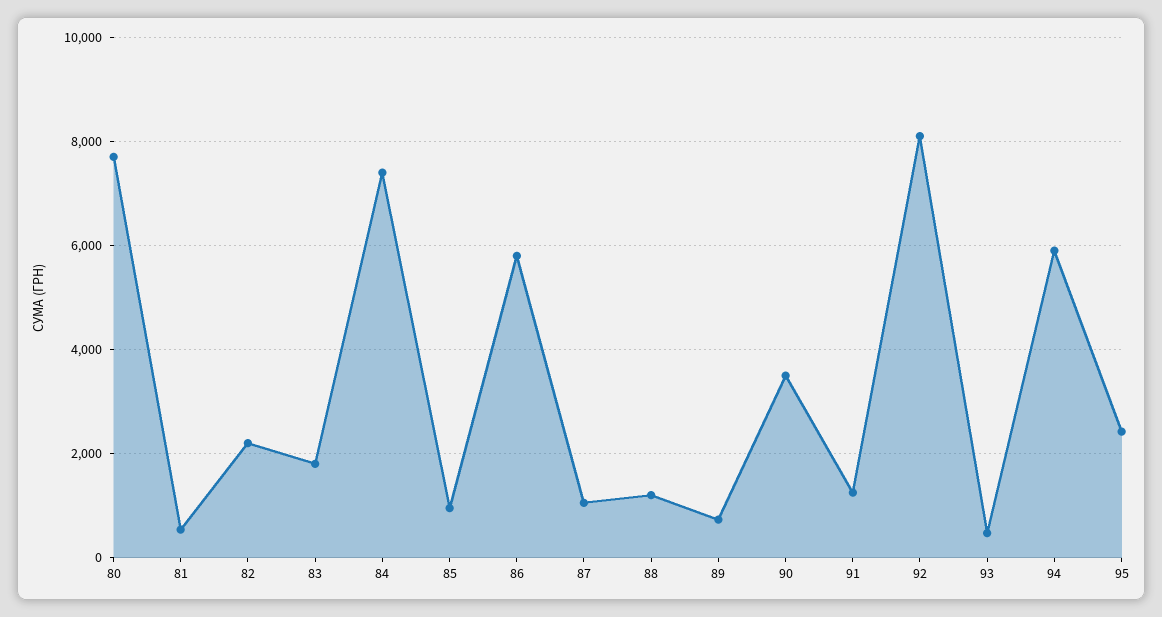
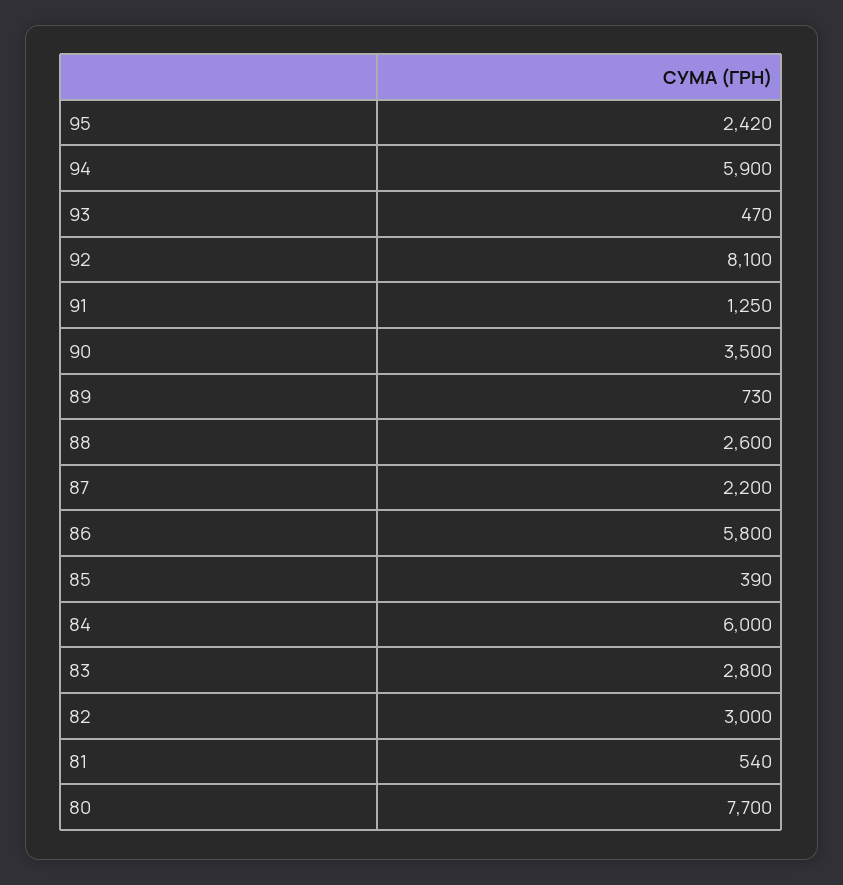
82: 2200 -> 3000
83: 1800 -> 2800
84: 7400 -> 6000
85: 1000 -> 390
87: 1000 -> 2200
88: 1200 -> 2600

